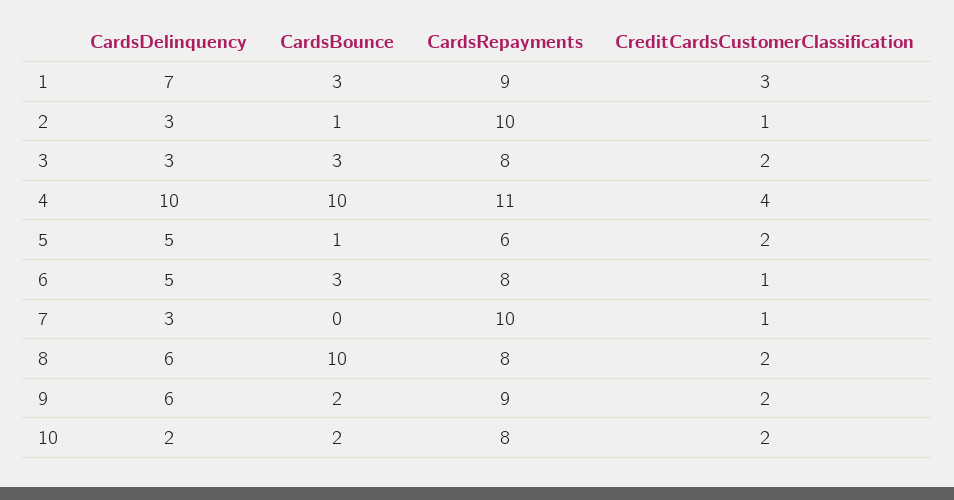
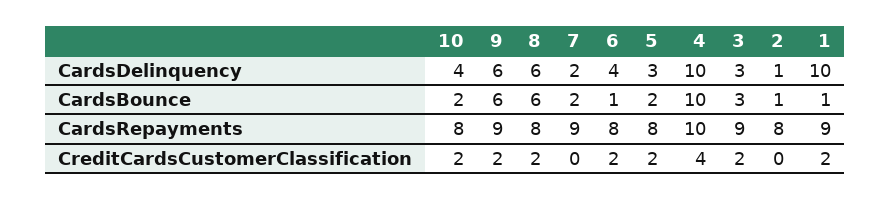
CardsDelinquency, 1: 7 -> 10
CardsBounce, 1: 3 -> 1
CreditCardsCustomerClassification, 1: 3 -> 2
CardsDelinquency, 2: 3 -> 1
CardsRepayments, 2: 10 -> 8
CreditCardsCustomerClassification, 2: 1 -> 0
CardsRepayments, 3: 8 -> 9
CardsRepayments, 4: 11 -> 10
CardsDelinquency, 5: 5 -> 3
CardsBounce, 5: 1 -> 2
CardsRepayments, 5: 6 -> 8
CardsDelinquency, 6: 5 -> 4
CardsBounce, 6: 3 -> 1
CreditCardsCustomerClassification, 6: 1 -> 2
CardsDelinquency, 7: 3 -> 2
CardsBounce, 7: 0 -> 2
CardsRepayments, 7: 10 -> 9
CreditCardsCustomerClassification, 7: 1 -> 0
CardsBounce, 8: 10 -> 6
CardsBounce, 9: 2 -> 6
CardsDelinquency, 10: 2 -> 4

